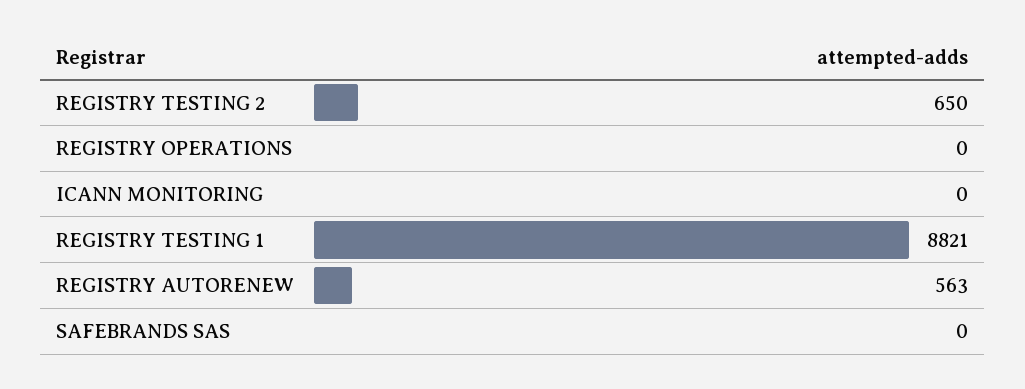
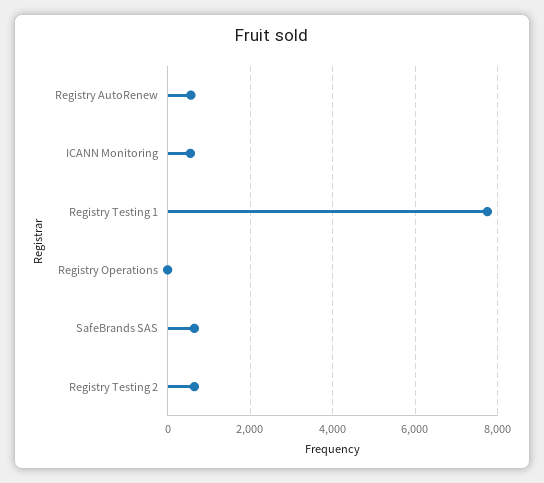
ICANN MONITORING: 0 -> 600
REGISTRY TESTING 1: 8821 -> 7800
SAFEBRANDS SAS: 0 -> 600

